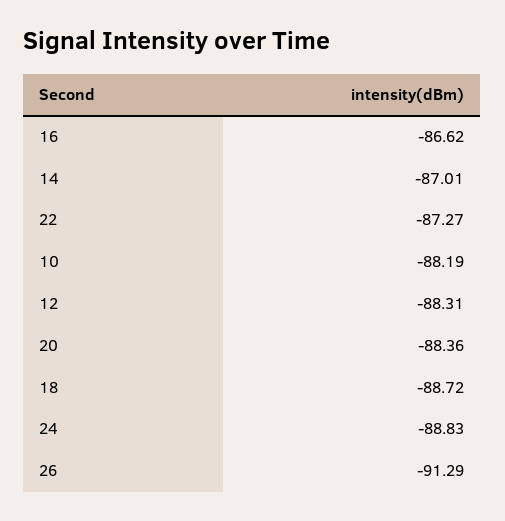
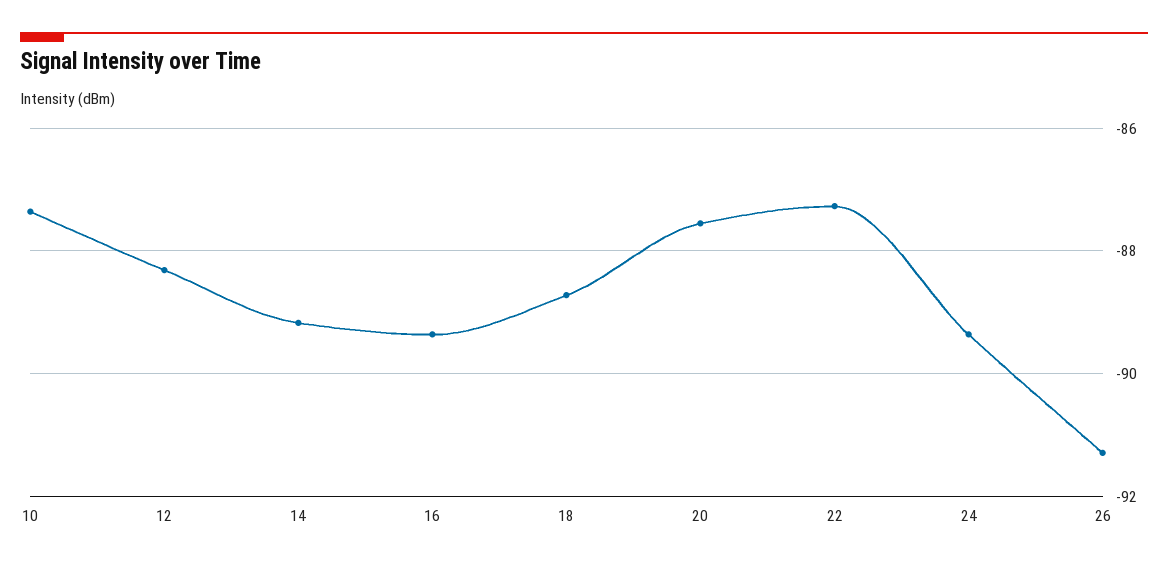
16: -86.62 -> -89.4
14: -87.01 -> -89.2
10: -88.19 -> -87.4
20: -88.36 -> -87.6
24: -88.83 -> -89.4

